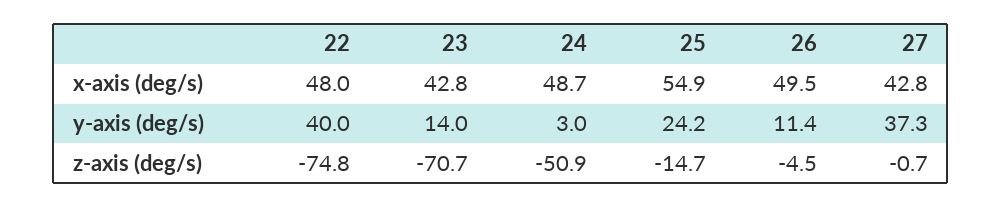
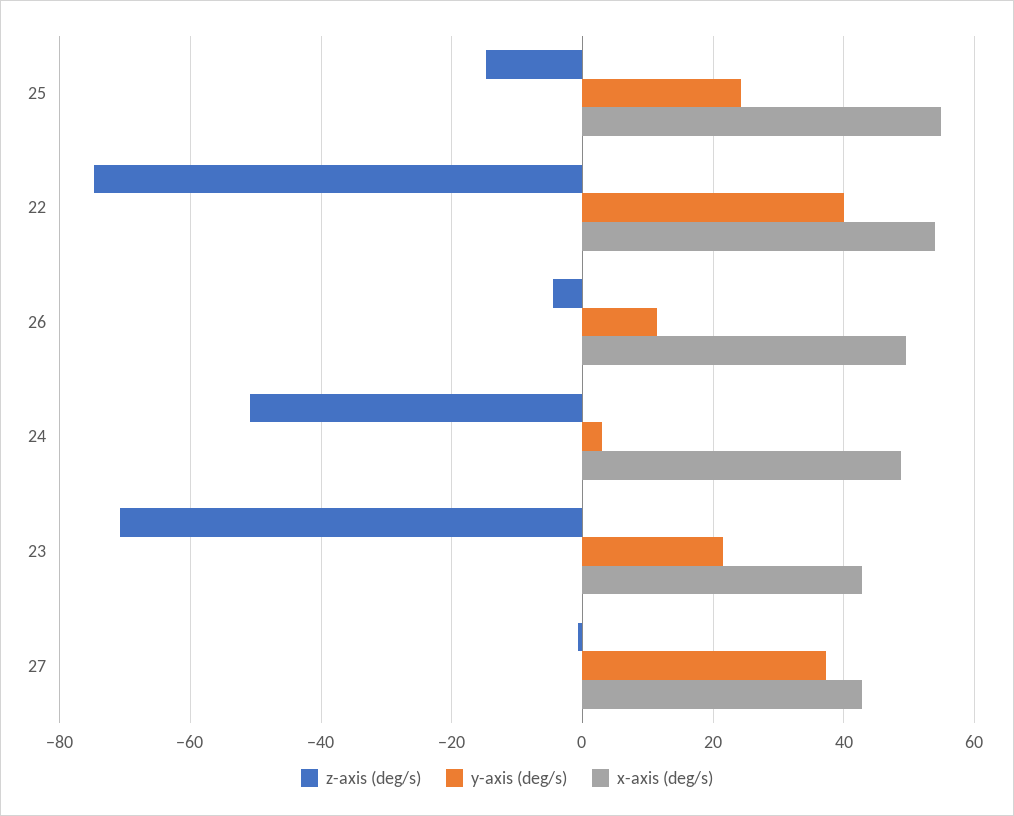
x-axis (deg/s), 22: 48 -> 54
y-axis (deg/s), 23: 14 -> 22

